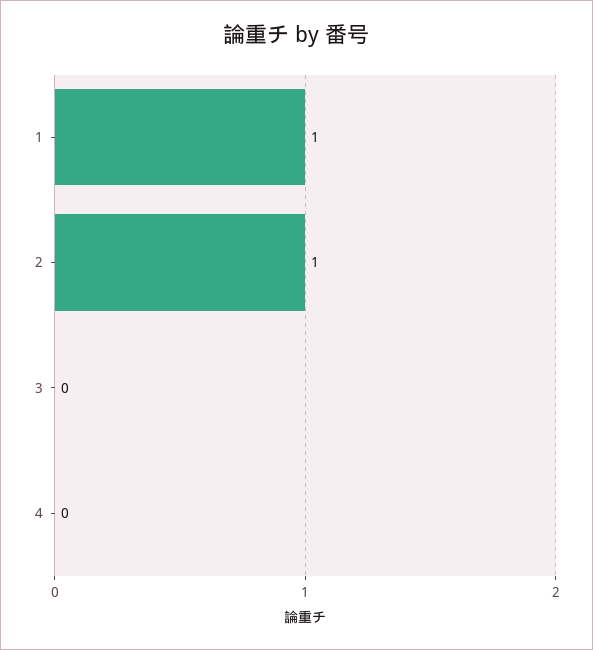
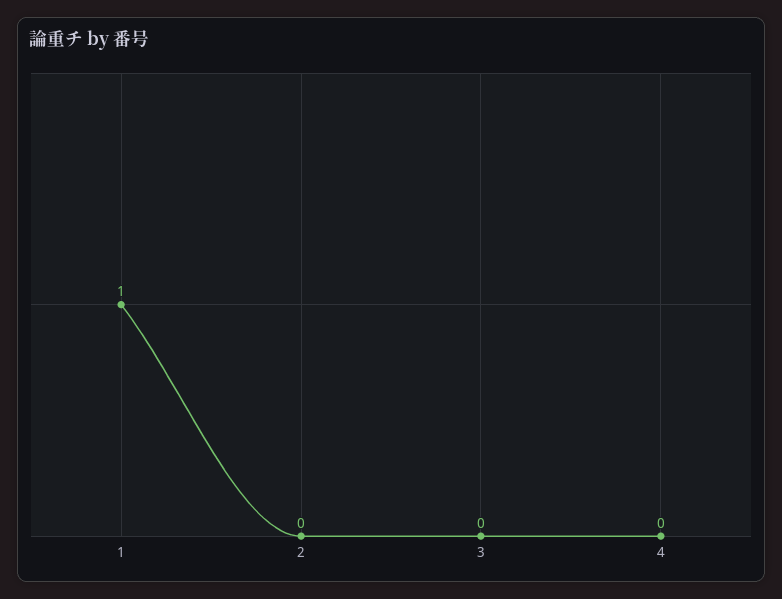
2: 1 -> 0

